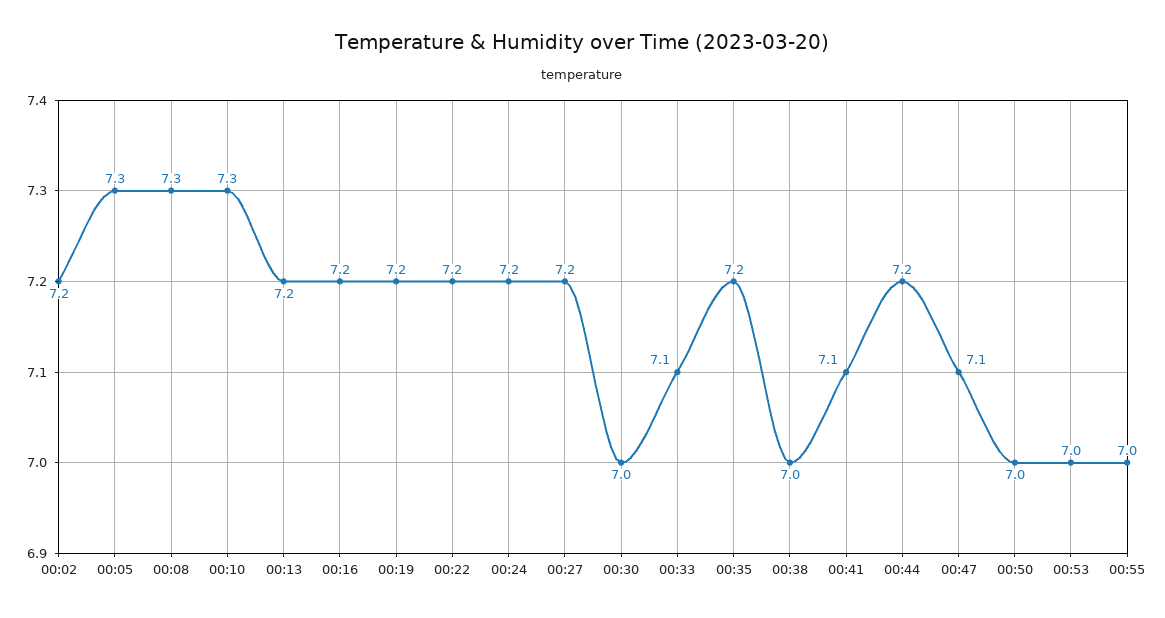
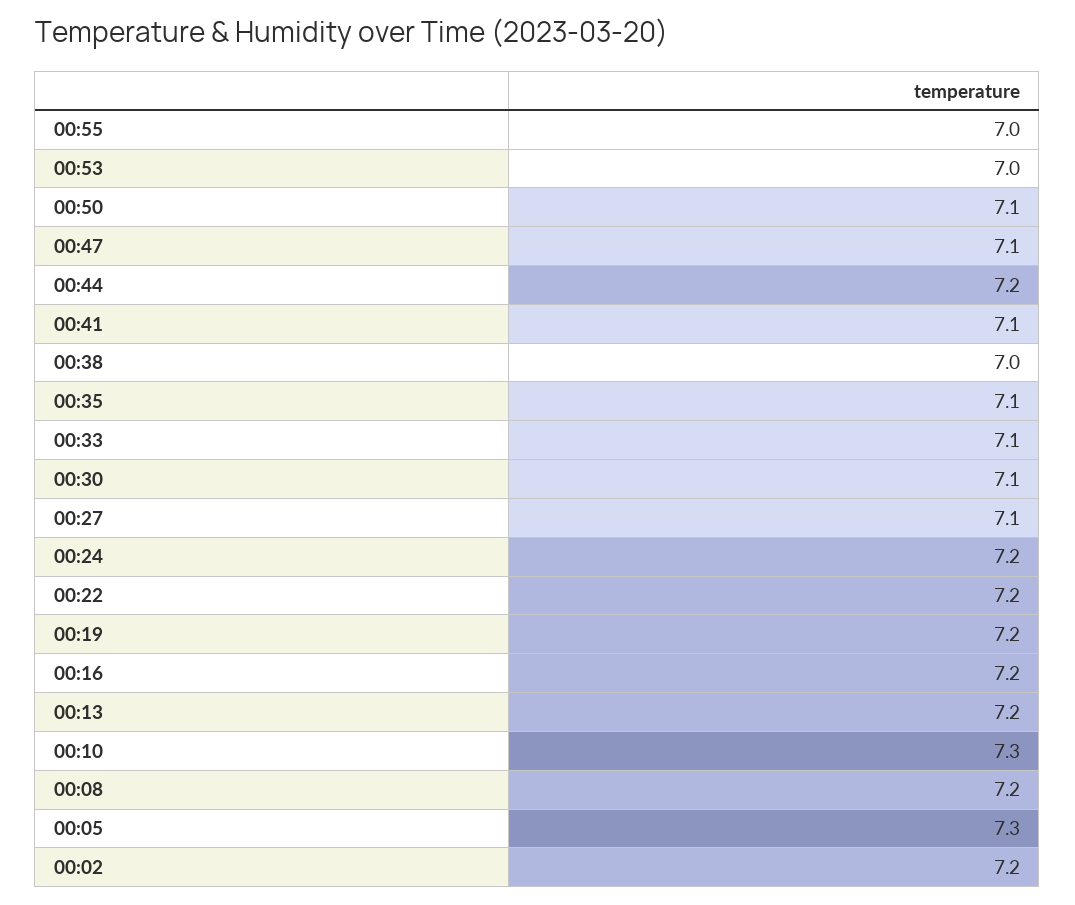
00:08: 7.3 -> 7.2
00:27: 7.2 -> 7.1
00:30: 7 -> 7.1
00:35: 7.2 -> 7.1
00:50: 7 -> 7.1

